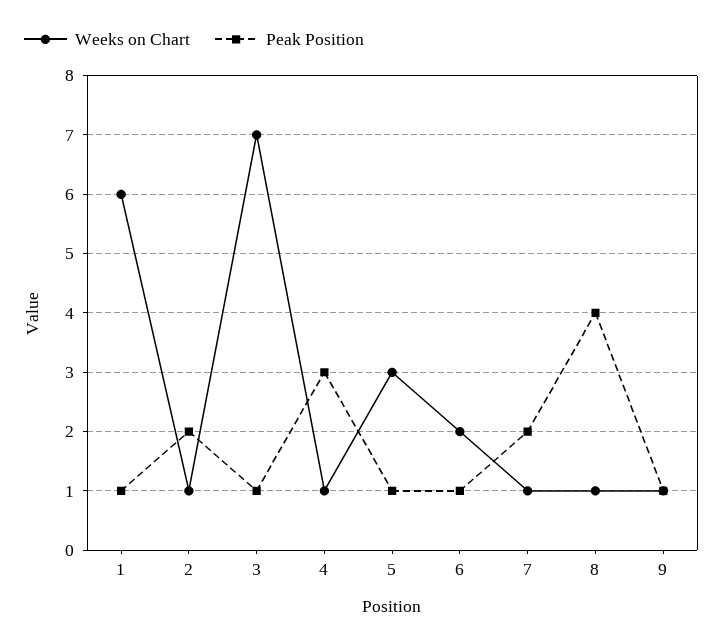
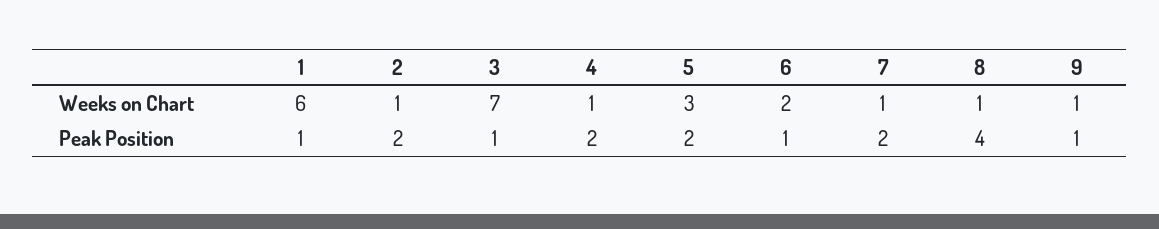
Peak Position, 4: 3 -> 2
Peak Position, 5: 1 -> 2

